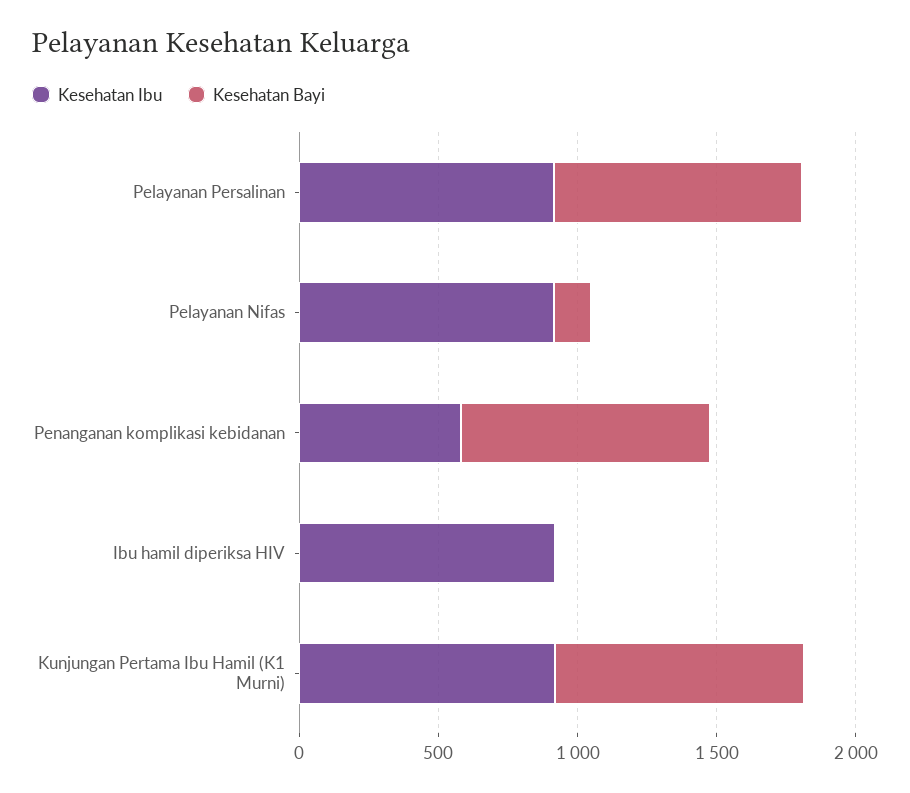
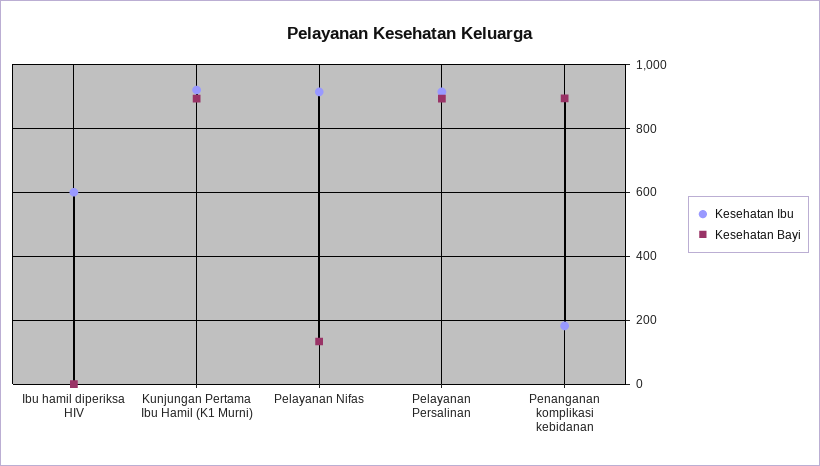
Kesehatan Ibu, Penanganan komplikasi kebidanan: 600 -> 180
Kesehatan Ibu, Ibu hamil diperiksa HIV: 900 -> 600

